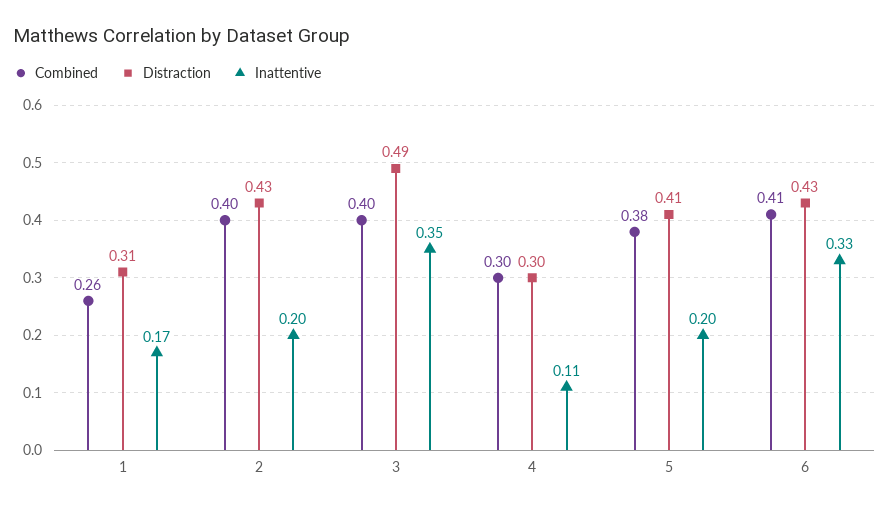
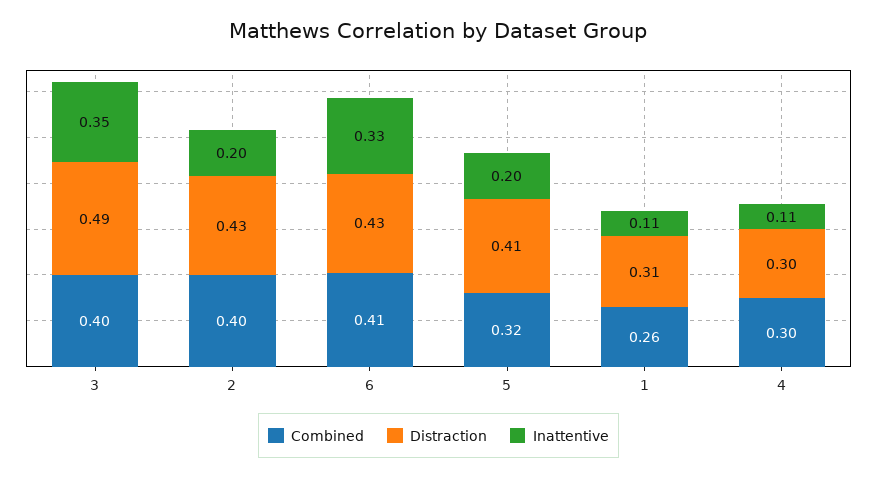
Inattentive, 1: 0.17 -> 0.11
Combined, 5: 0.38 -> 0.32

